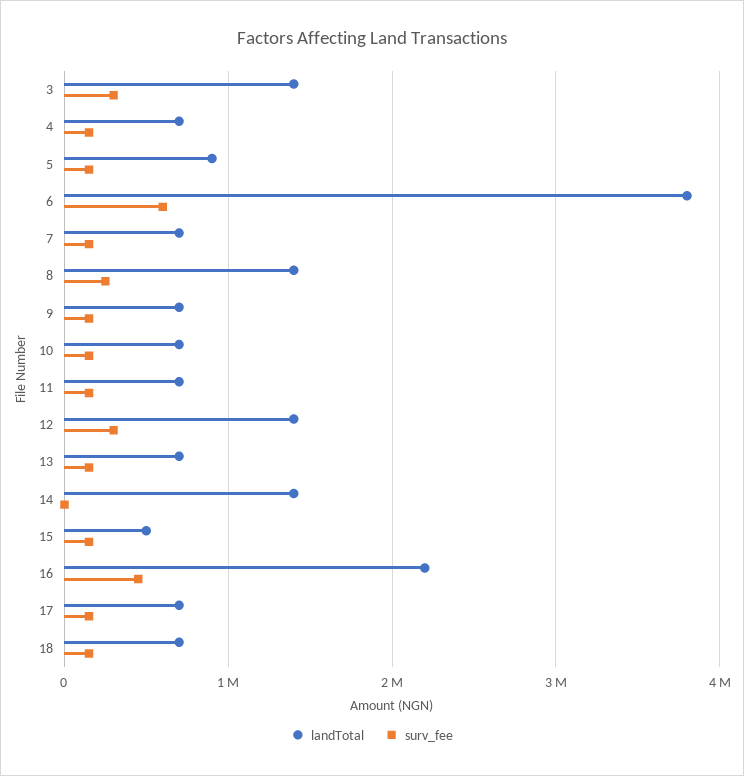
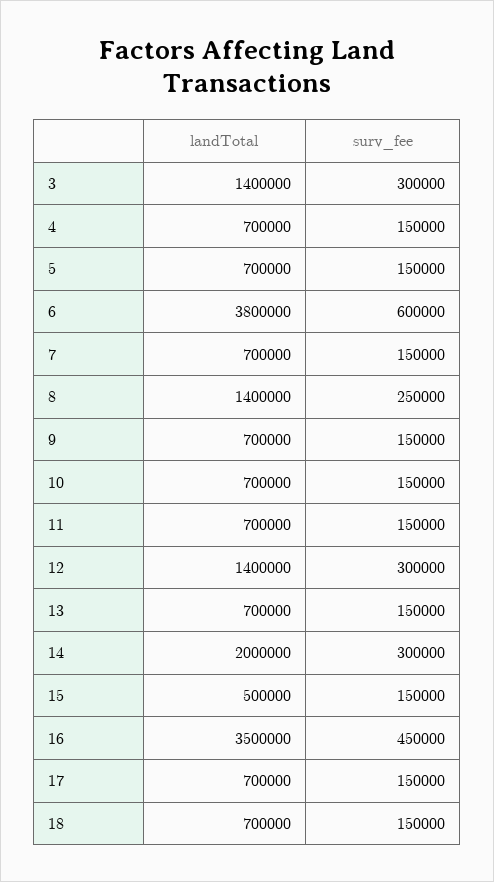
landTotal, 5: 900000 -> 700000
landTotal, 14: 1400000 -> 2000000
surv_fee, 14: 0 -> 300000
landTotal, 16: 2200000 -> 3500000

